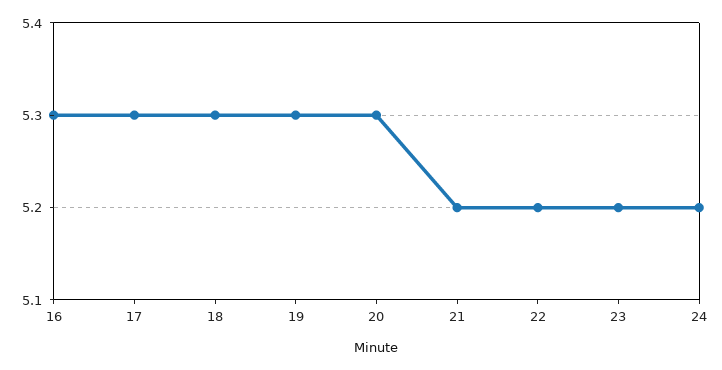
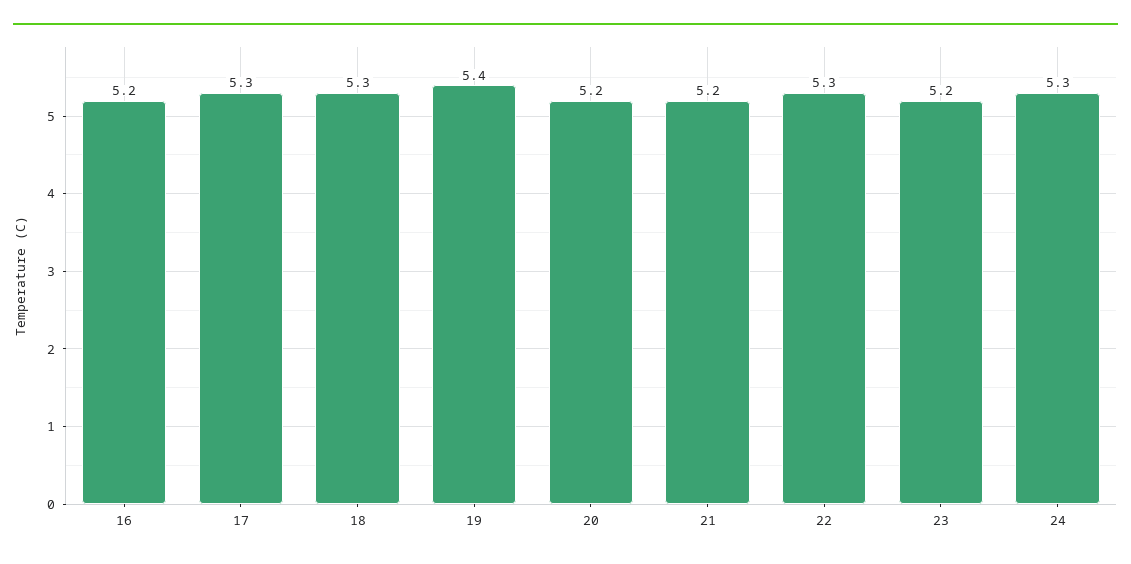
16: 5.3 -> 5.2
19: 5.3 -> 5.4
20: 5.3 -> 5.2
22: 5.2 -> 5.3
24: 5.2 -> 5.3

